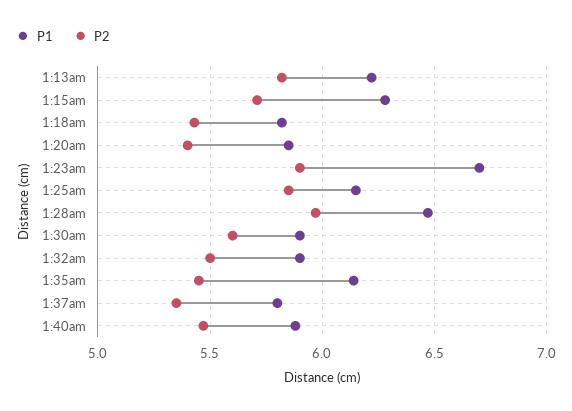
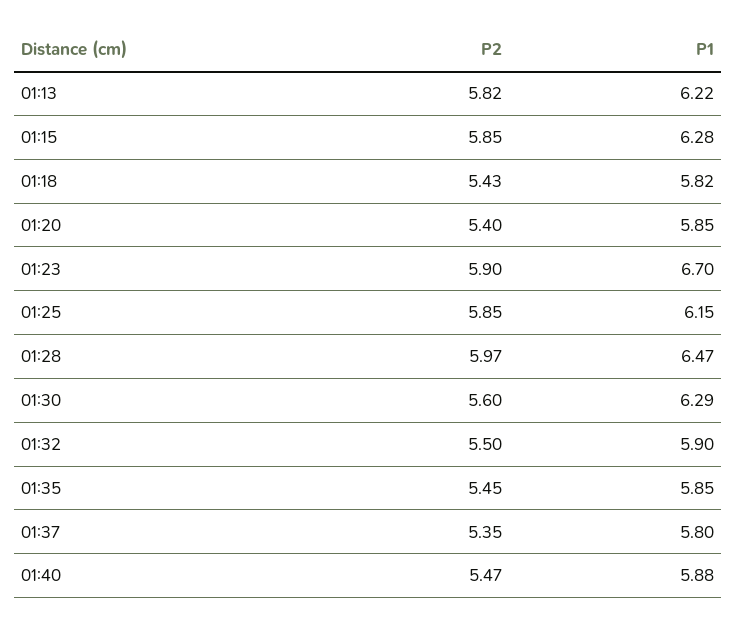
P2, 1:15am: 5.7 -> 5.85
P1, 1:30am: 5.9 -> 6.29
P1, 1:35am: 6.15 -> 5.85

